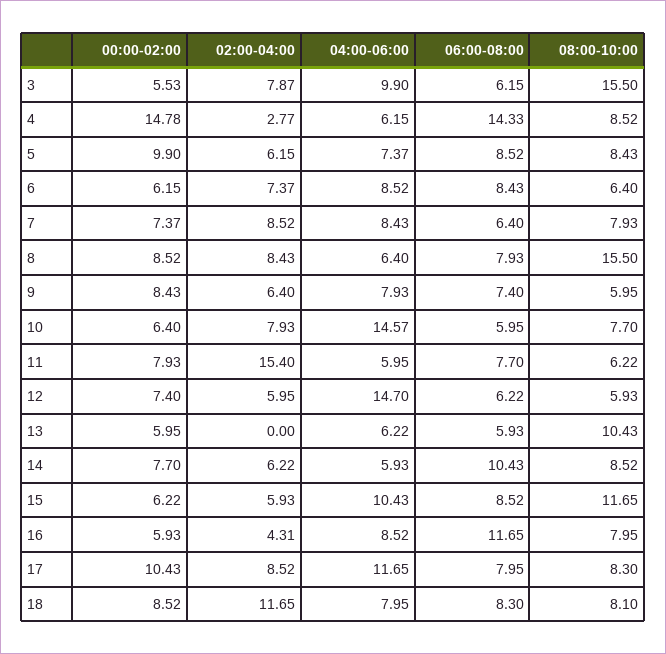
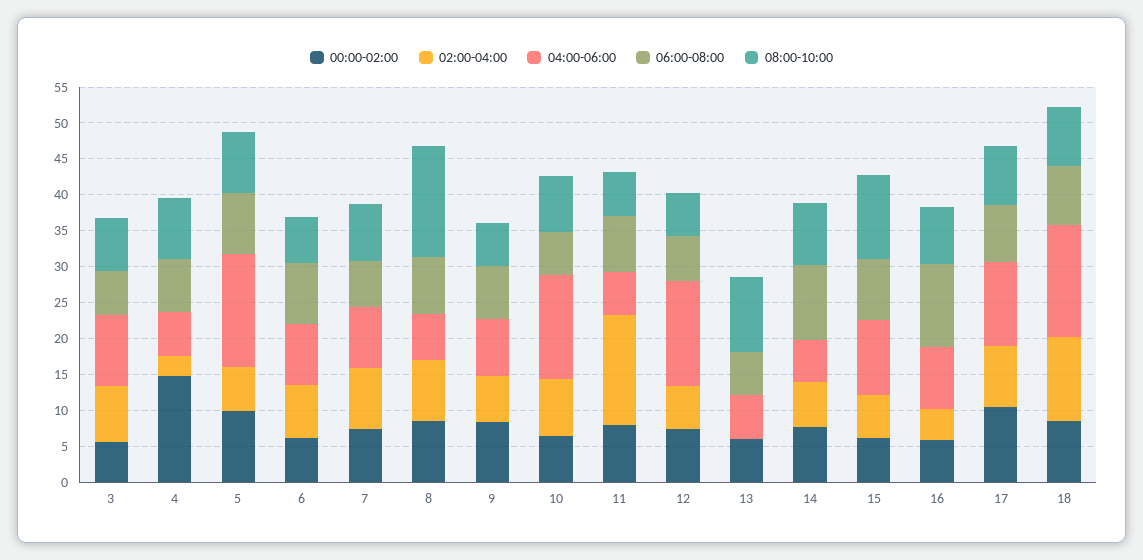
08:00-10:00, 3: 15.5 -> 7.5
06:00-08:00, 4: 14.33 -> 7.5
04:00-06:00, 5: 7.37 -> 15
04:00-06:00, 18: 7.95 -> 15

